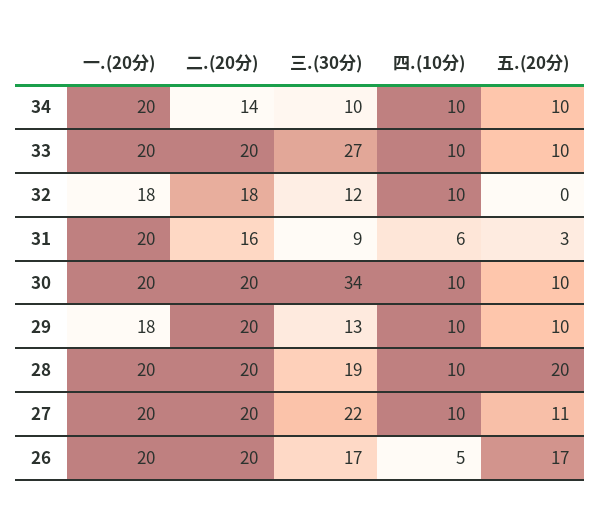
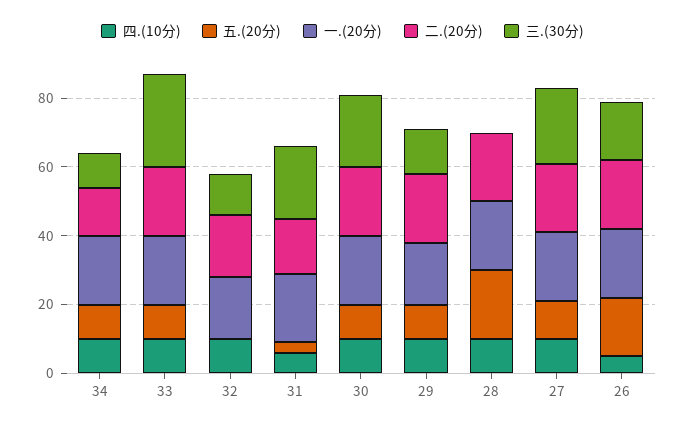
三.(30分), 31: 9 -> 20
三.(30分), 30: 34 -> 20
三.(30分), 28: 19 -> 0

